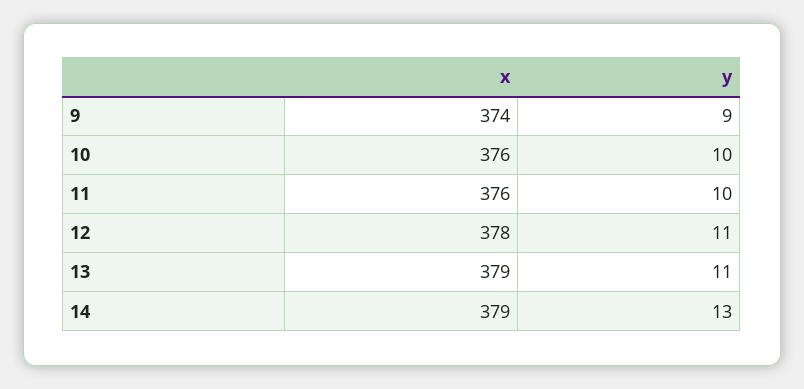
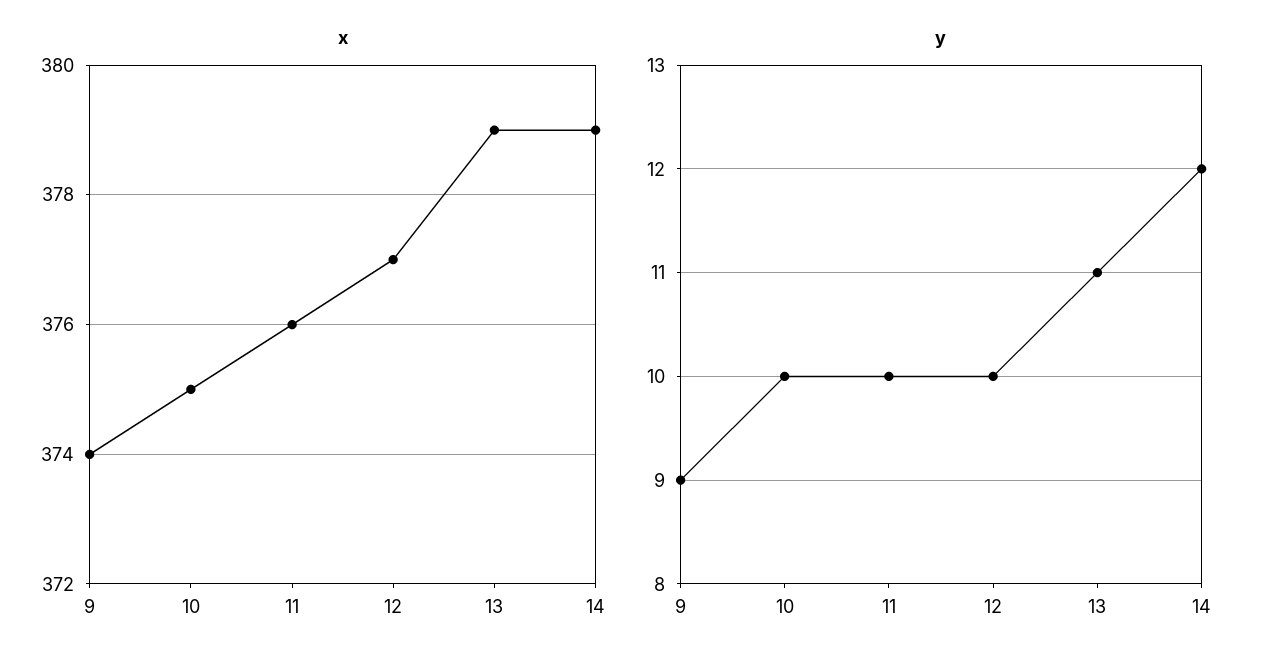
x, 10: 376 -> 375
x, 12: 378 -> 377
y, 12: 11 -> 10
y, 14: 13 -> 12

